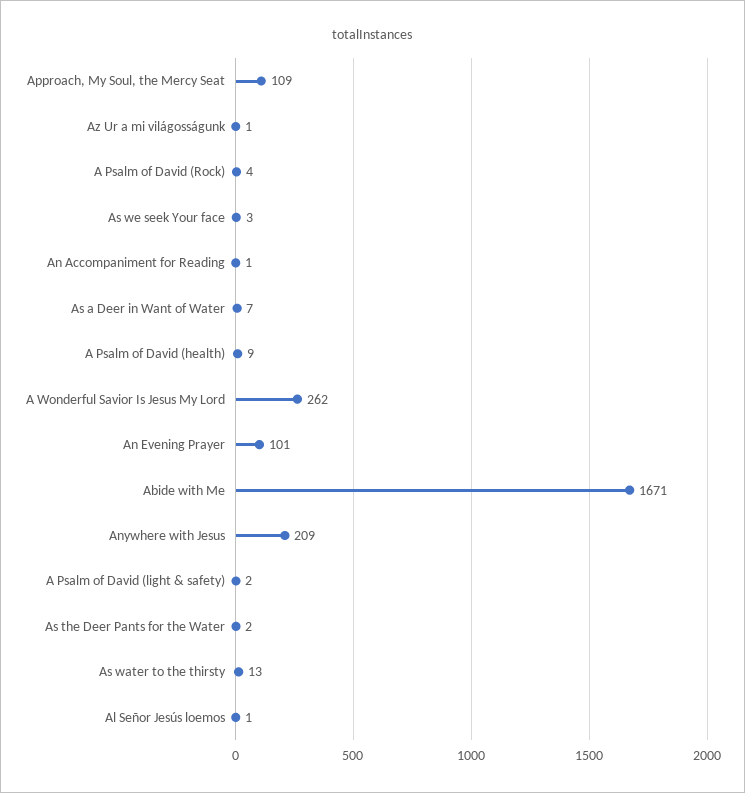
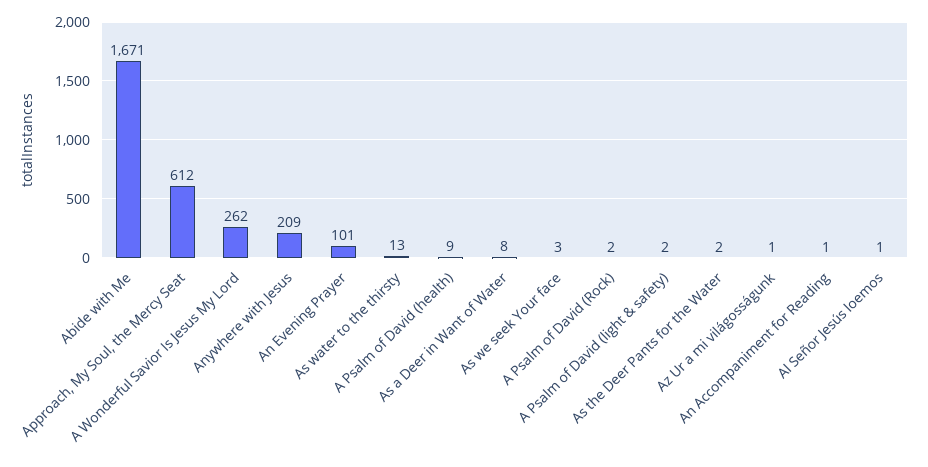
Approach, My Soul, the Mercy Seat: 109 -> 612
A Psalm of David (Rock): 4 -> 2
As a Deer in Want of Water: 7 -> 8

